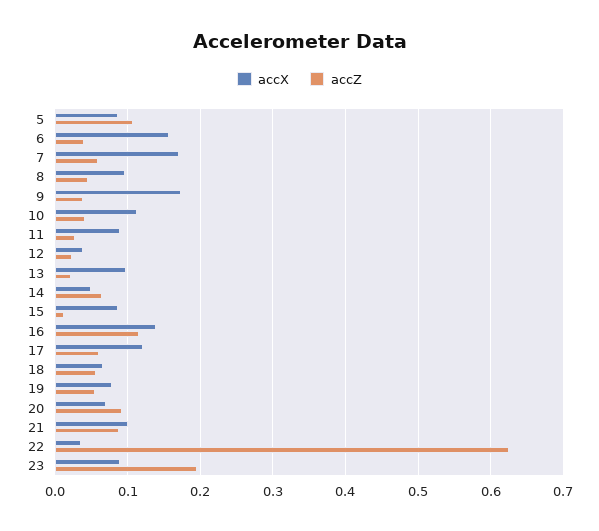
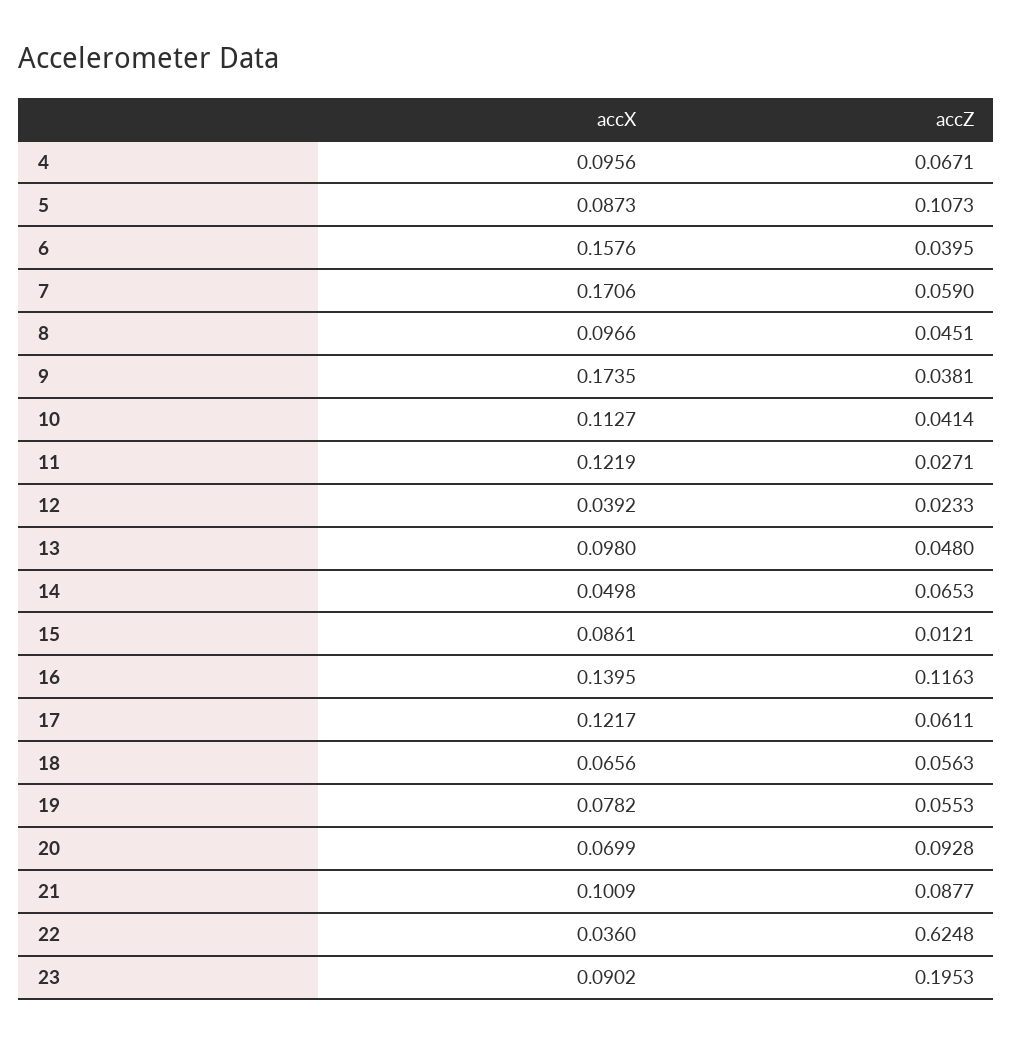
accX, 11: 0.09 -> 0.1219
accZ, 13: 0.02 -> 0.048
accX, 4: none -> 0.0956
accZ, 4: none -> 0.0671

